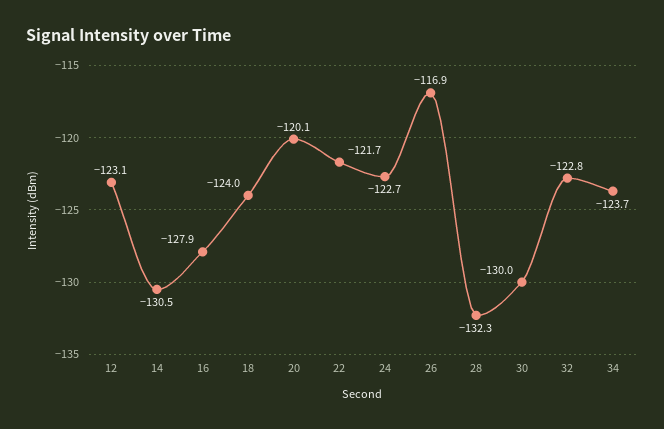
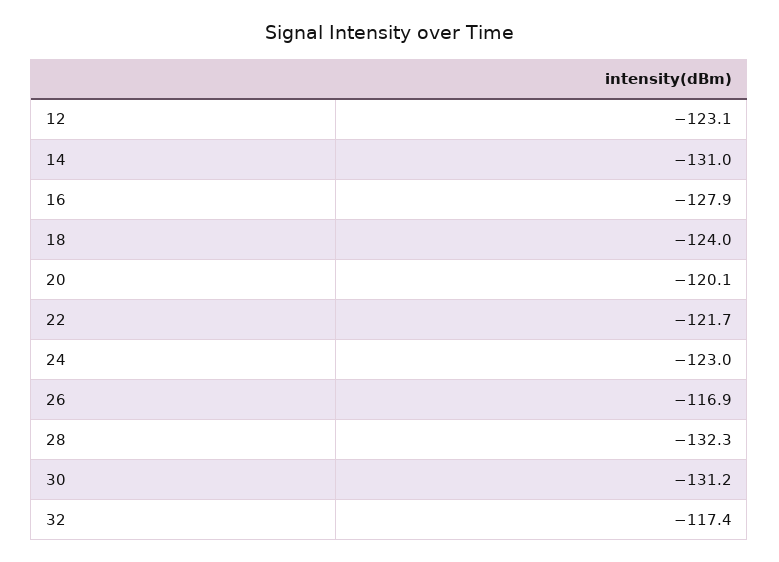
14: -130.5 -> -131
24: -122.7 -> -123
30: -130 -> -131.2
32: -122.8 -> -117.4
34: -123.7 -> none

